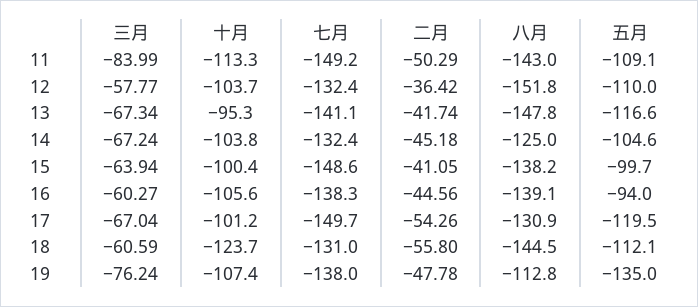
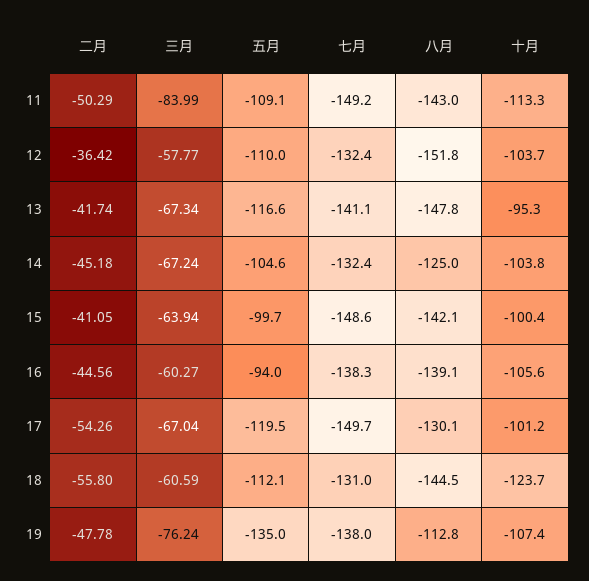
八月, 15: -138.2 -> -142.1
八月, 17: -130.9 -> -130.1

